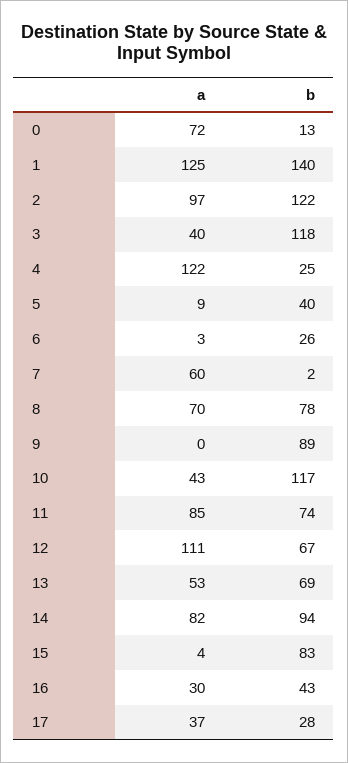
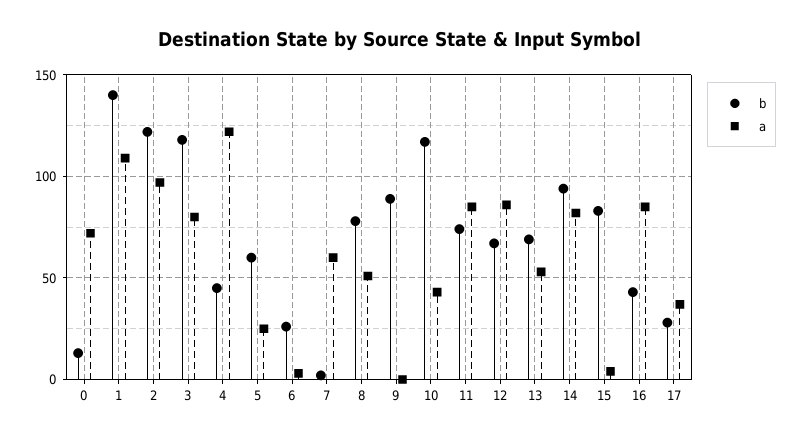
a, 1: 125 -> 110
a, 3: 40 -> 80
b, 4: 25 -> 45
a, 5: 9 -> 25
b, 5: 40 -> 60
a, 8: 70 -> 50
a, 12: 111 -> 85
a, 16: 30 -> 85

